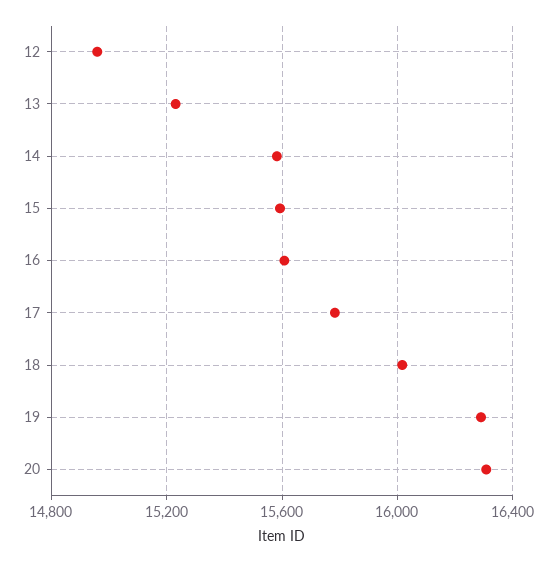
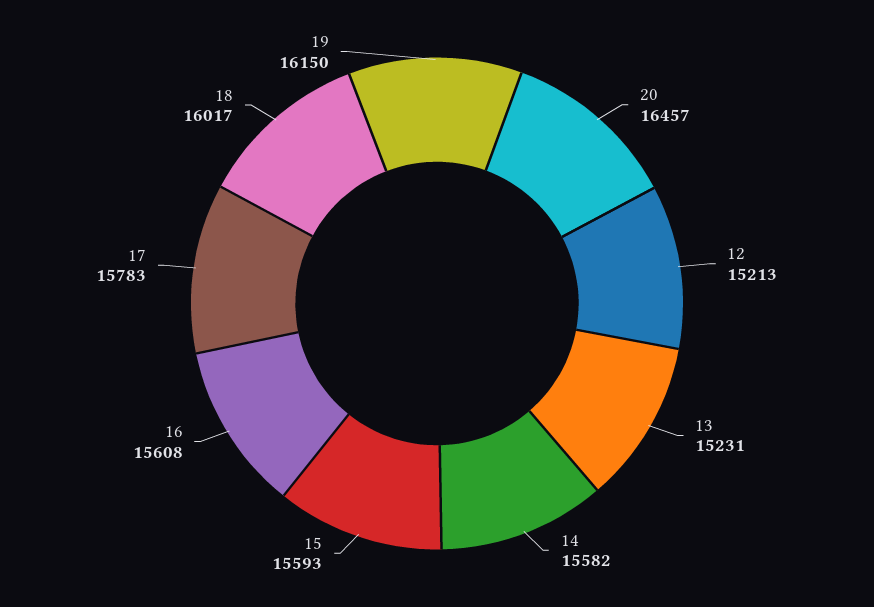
12: 14950 -> 15213
19: 16300 -> 16150
20: 16300 -> 16457

